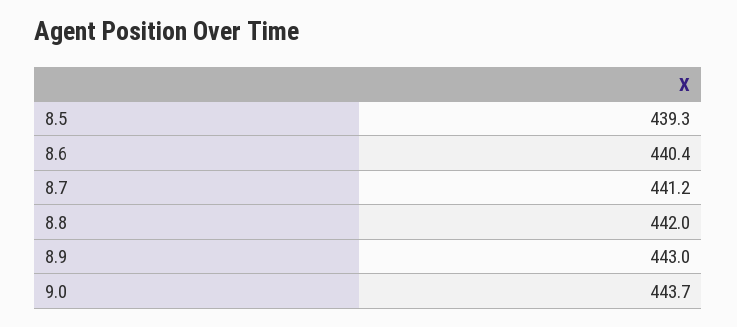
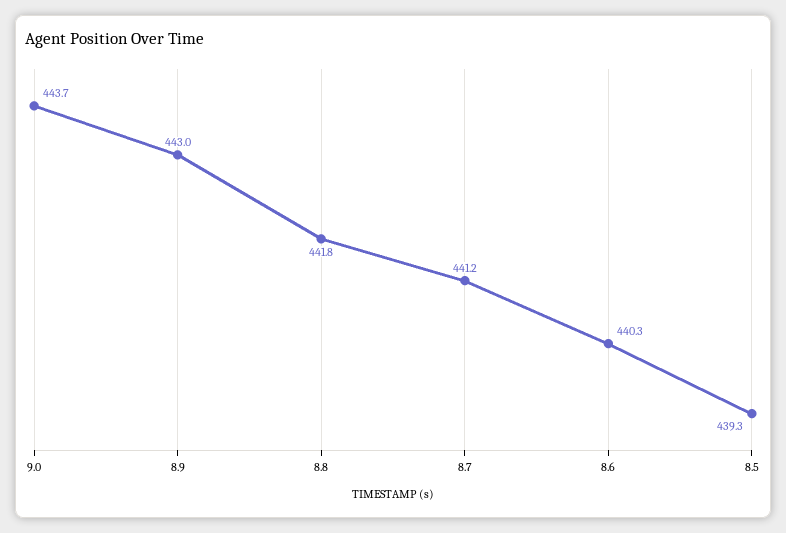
8.6: 440.4 -> 440.3
8.8: 442 -> 441.8

